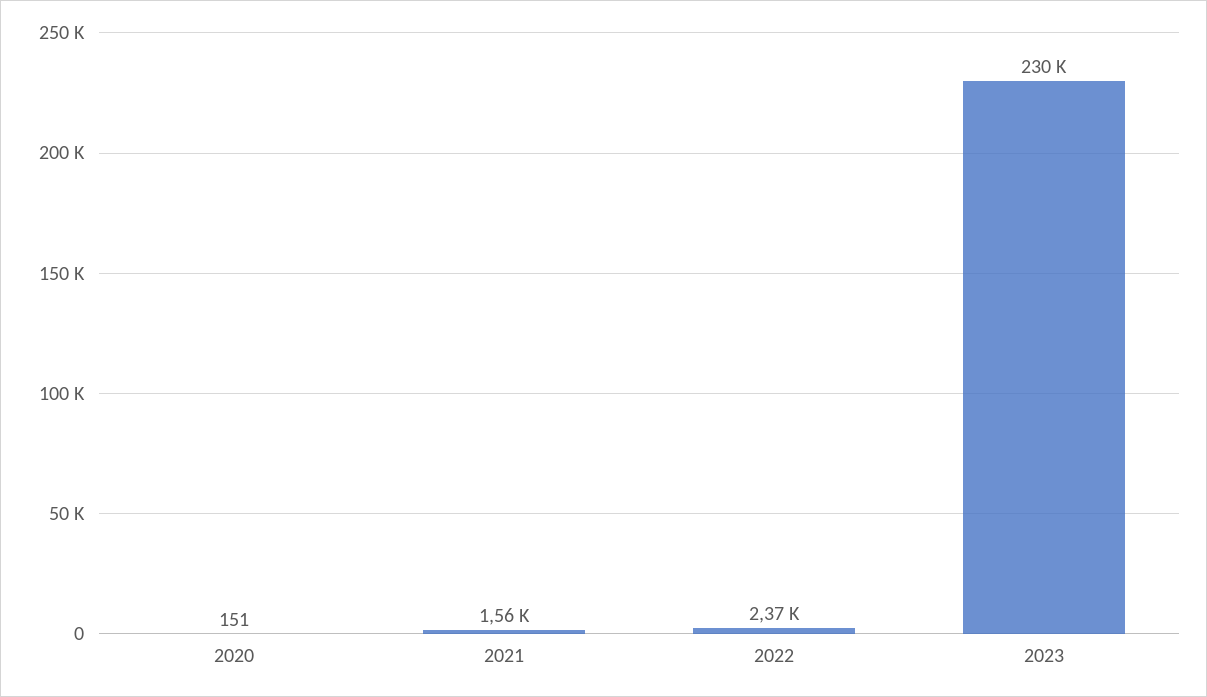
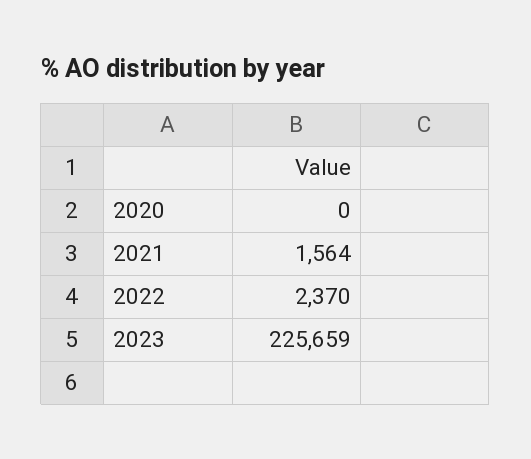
2020: 151 -> 0
2023: 230000 -> 225659

